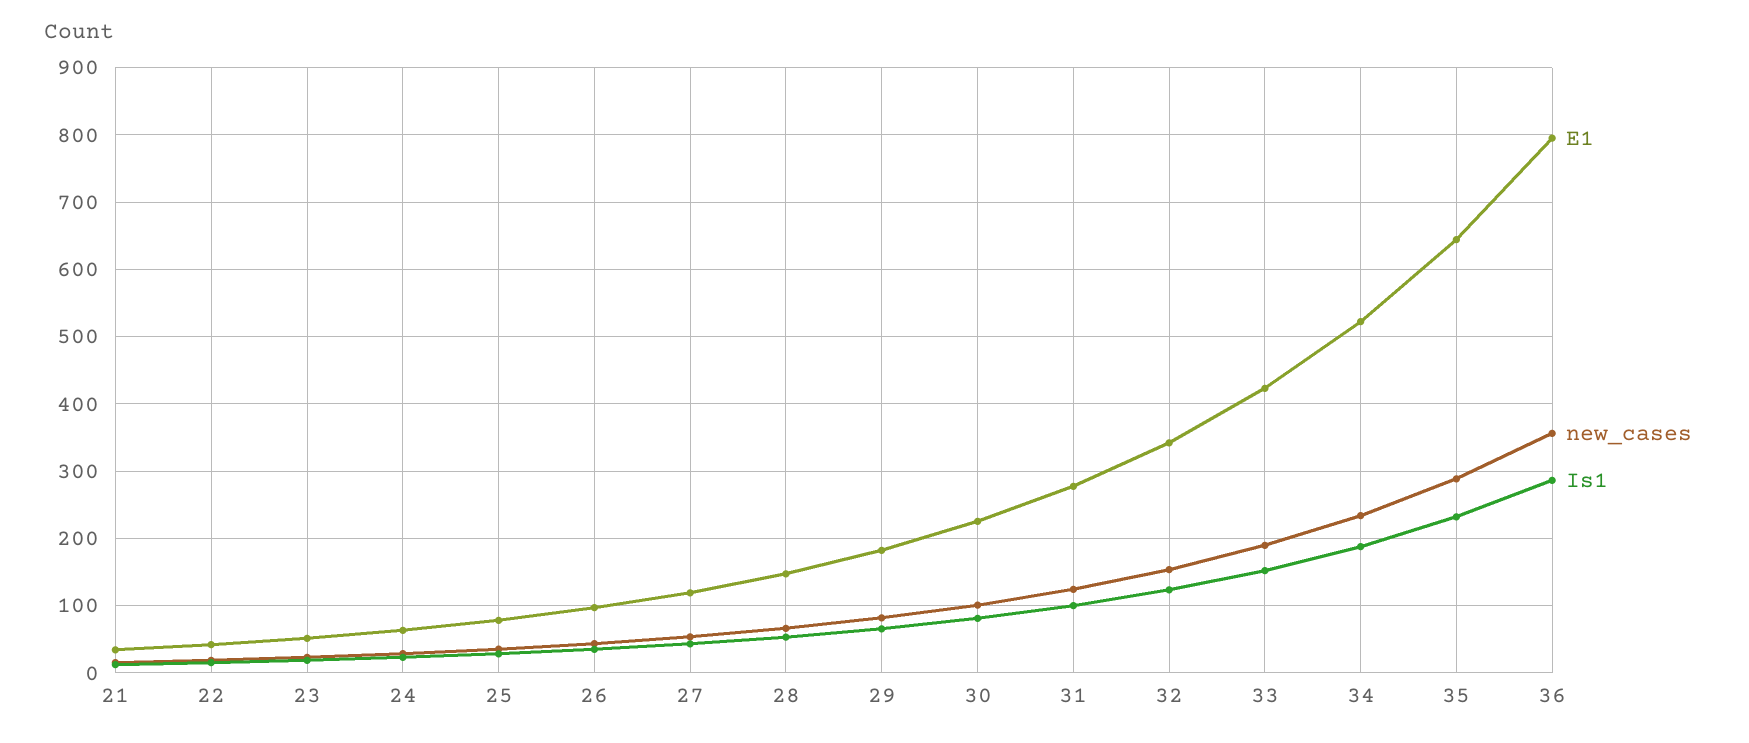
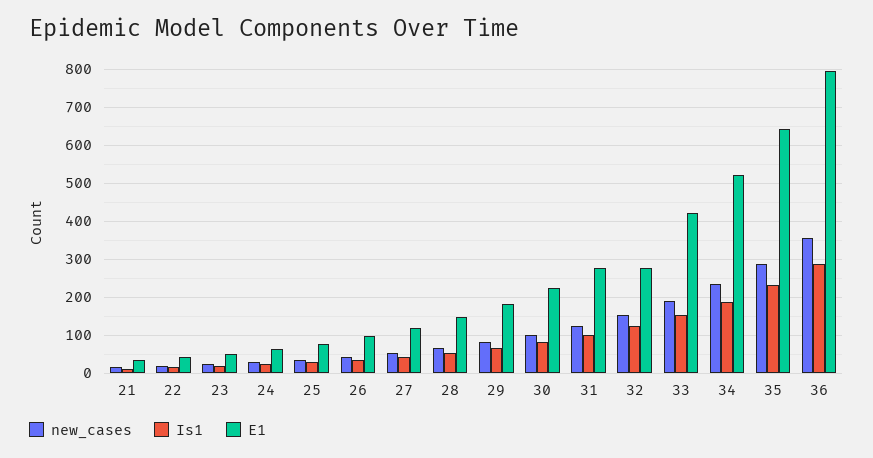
E1, 32: 340 -> 280

